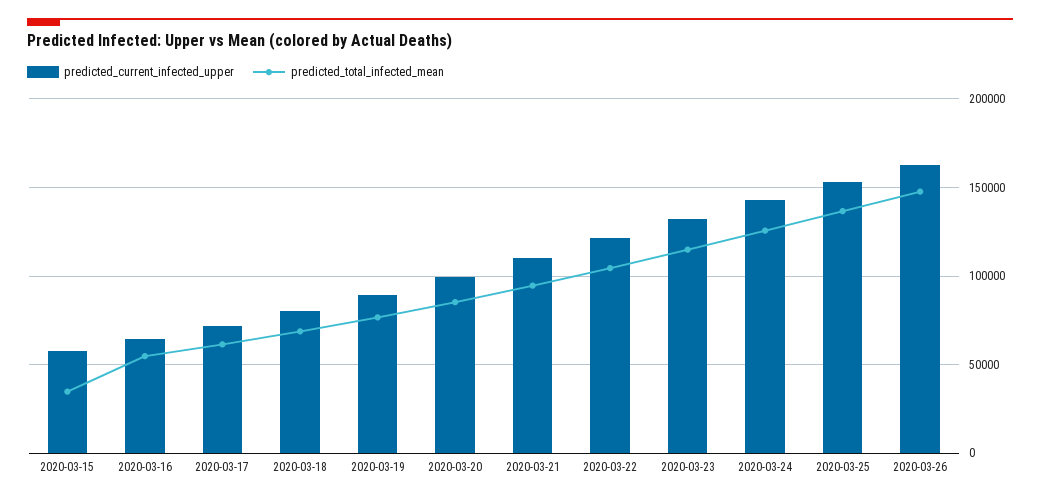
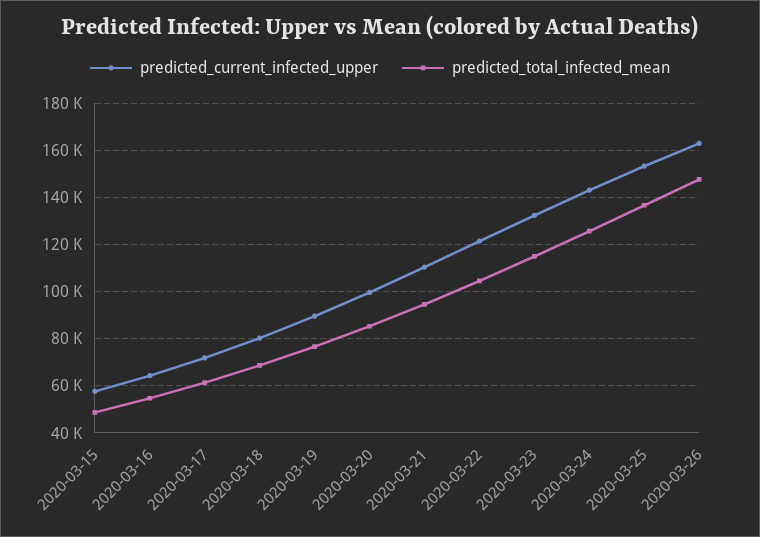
predicted_total_infected_mean, 2020-03-15: 35000 -> 50000

